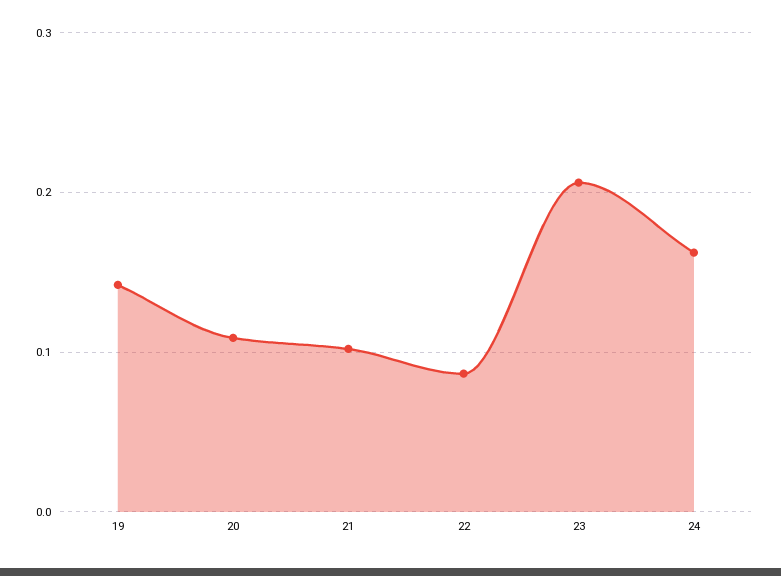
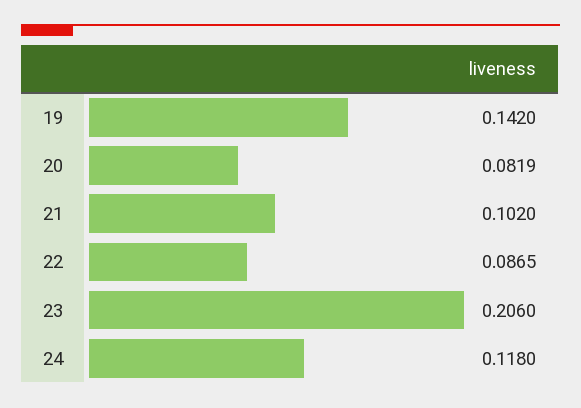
20: 0.11 -> 0.0819
24: 0.16 -> 0.118

